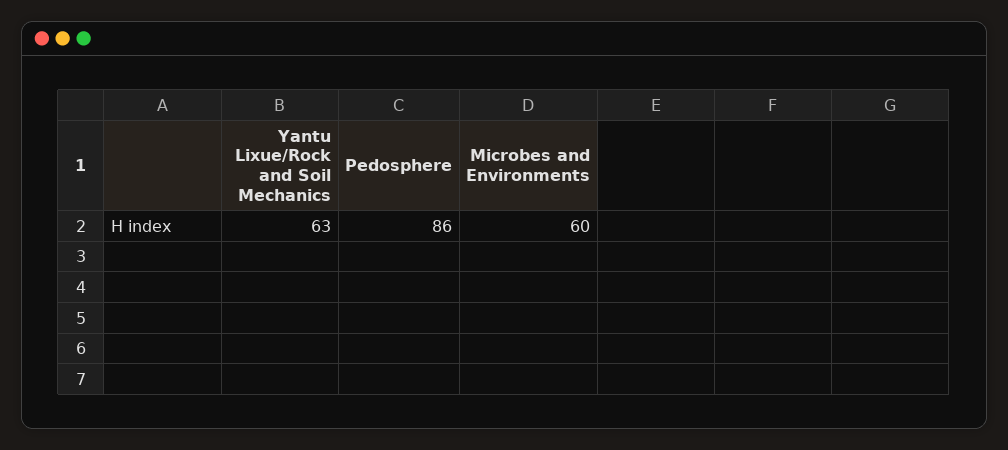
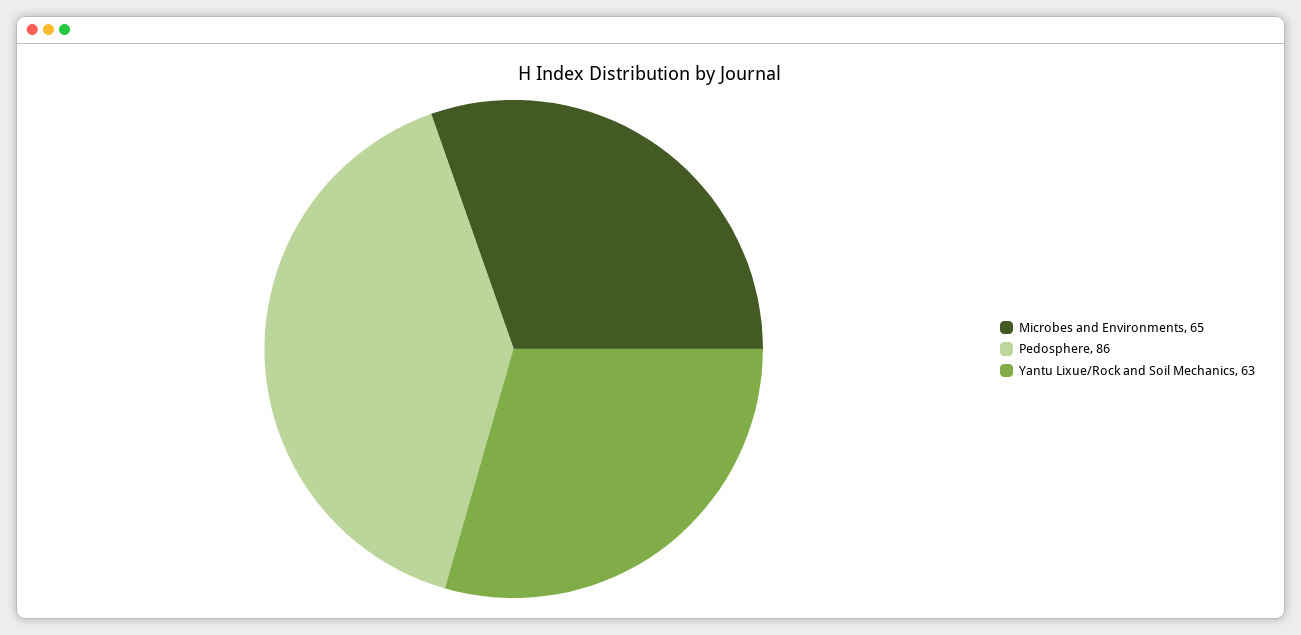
Microbes and Environments: 60 -> 65

